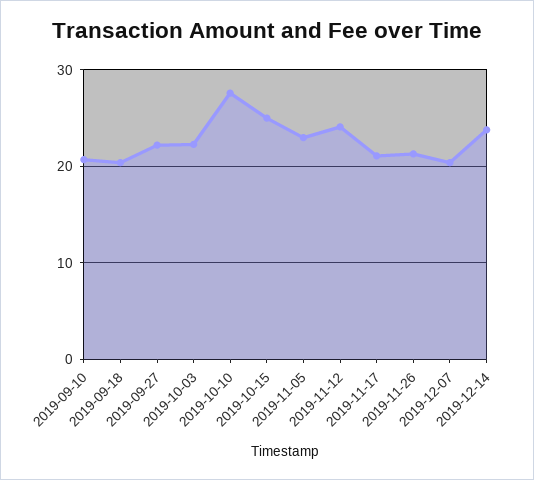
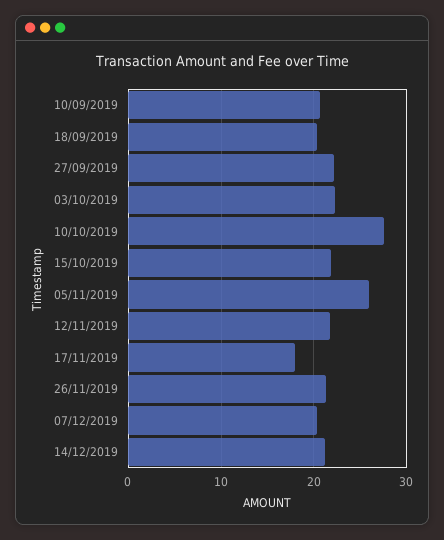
2019-10-15: 25 -> 22
2019-11-05: 23 -> 26
2019-11-12: 24 -> 22
2019-11-17: 21 -> 18
2019-12-14: 24 -> 21

